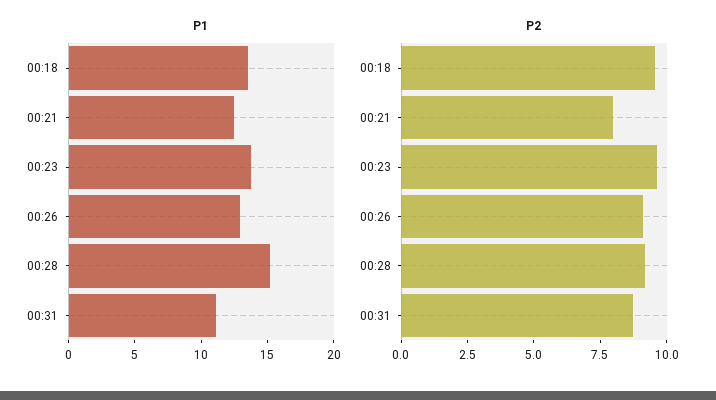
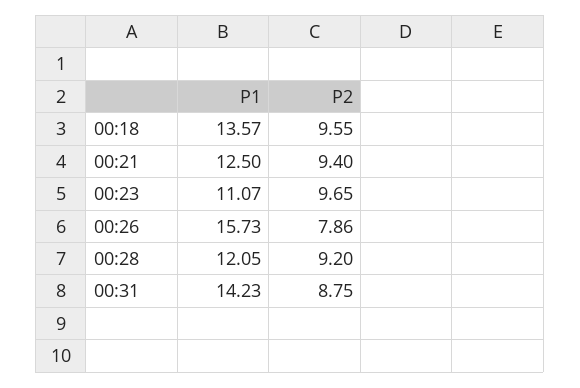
P1, 00:23: 14 -> 11.07
P1, 00:26: 13 -> 15.73
P1, 00:28: 15 -> 12.05
P1, 00:31: 11 -> 14.23
P2, 00:21: 8 -> 9.4
P2, 00:26: 9 -> 7.86

